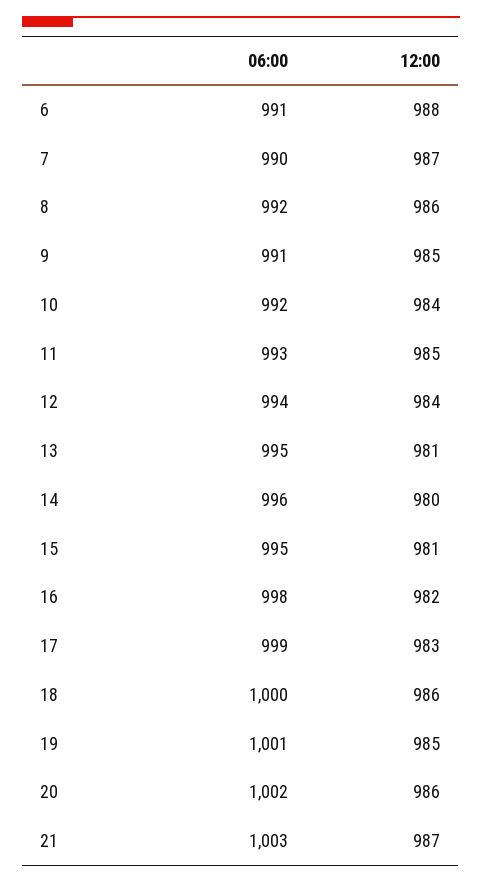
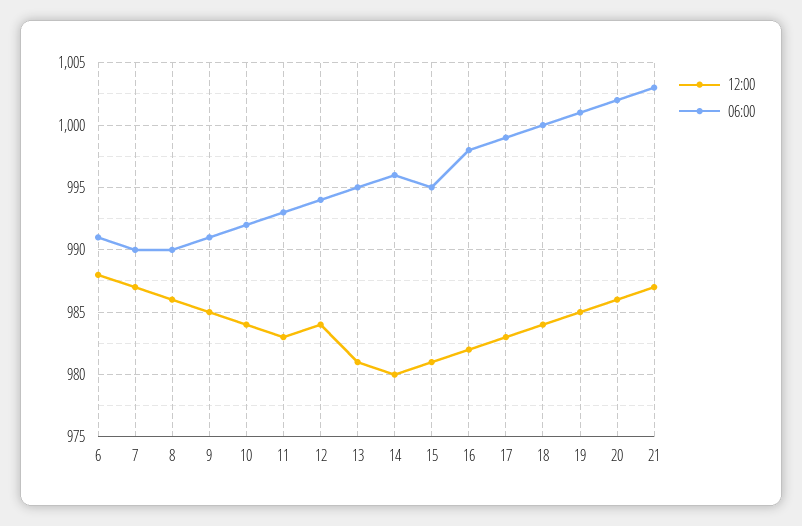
06:00, 8: 992 -> 990
12:00, 11: 985 -> 983
12:00, 18: 986 -> 984

